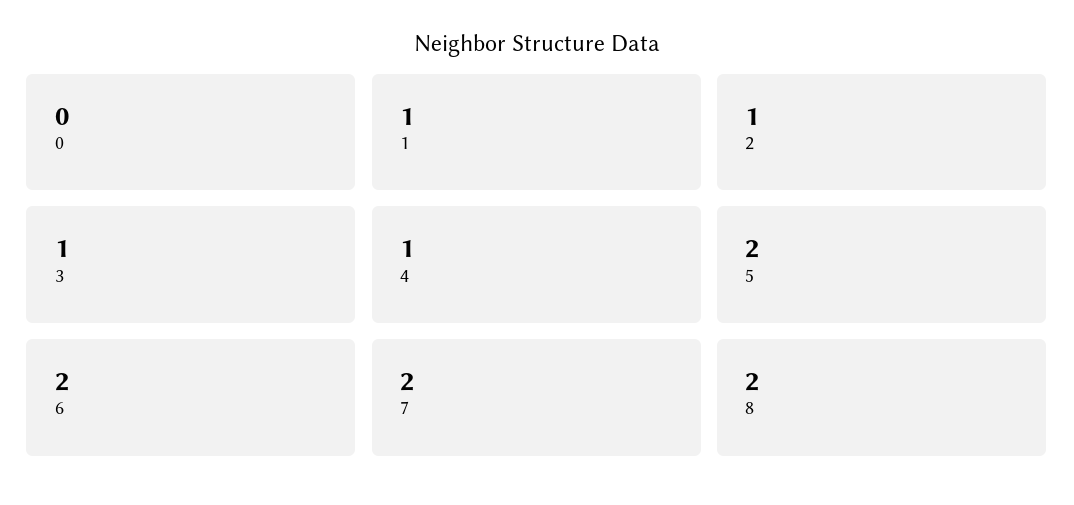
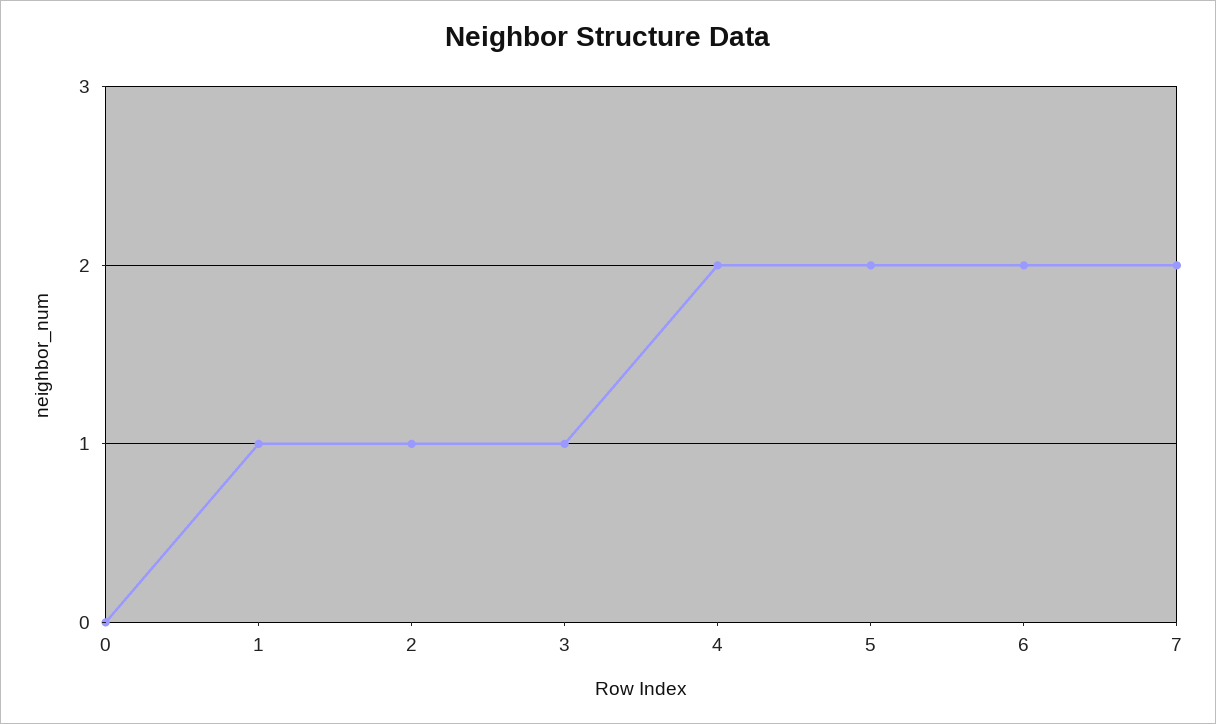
4: 1 -> 2
8: 2 -> none

